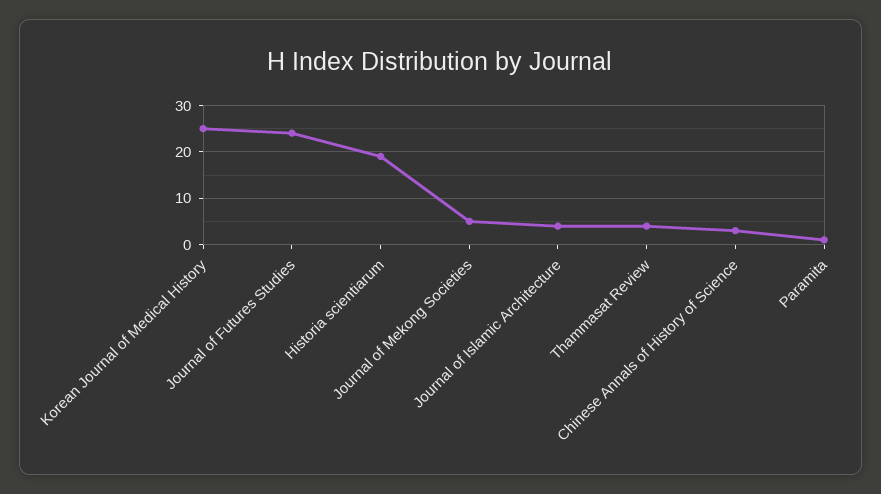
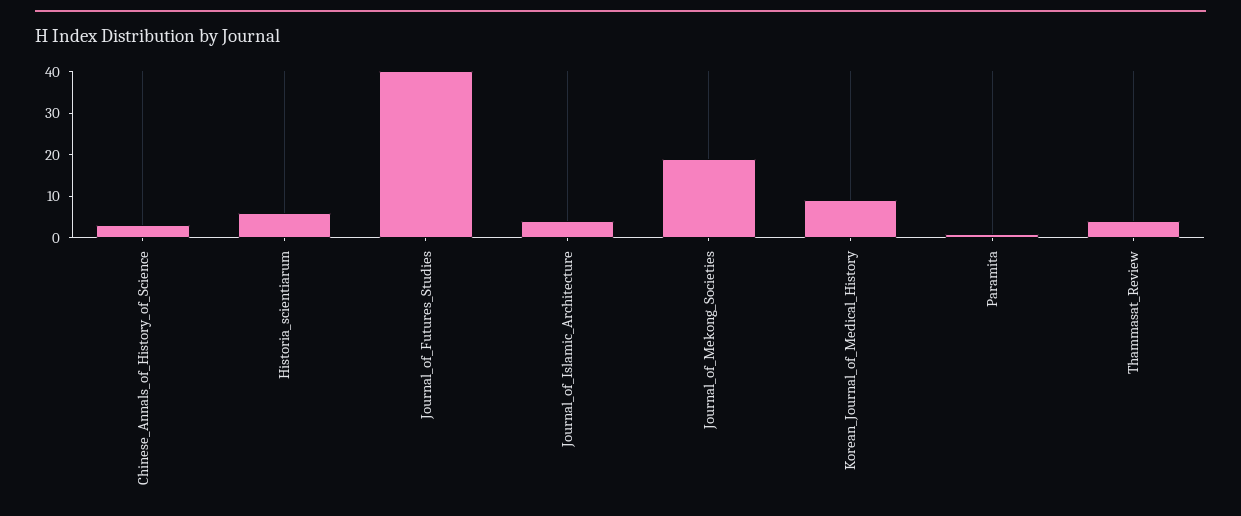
Korean Journal of Medical History: 25 -> 10
Journal of Futures Studies: 25 -> 40
Historia scientiarum: 20 -> 5
Journal of Mekong Societies: 5 -> 20

